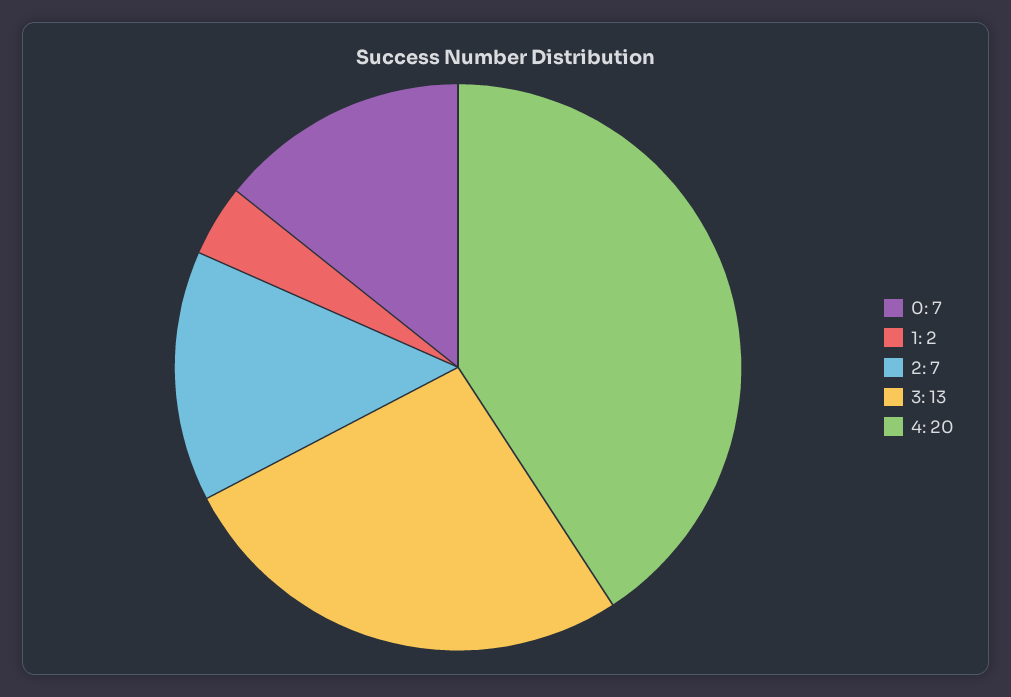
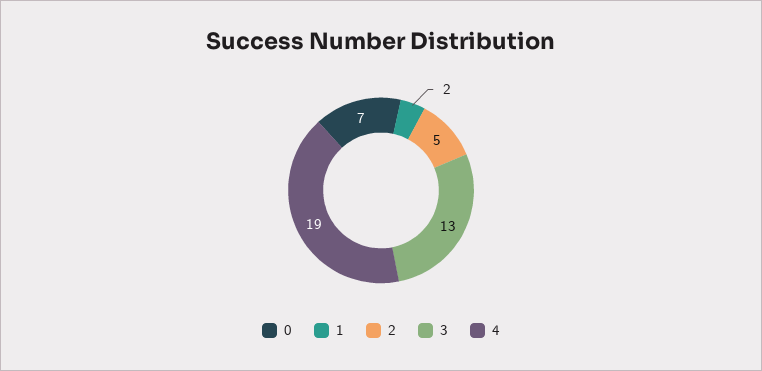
2: 7 -> 5
4: 20 -> 19

